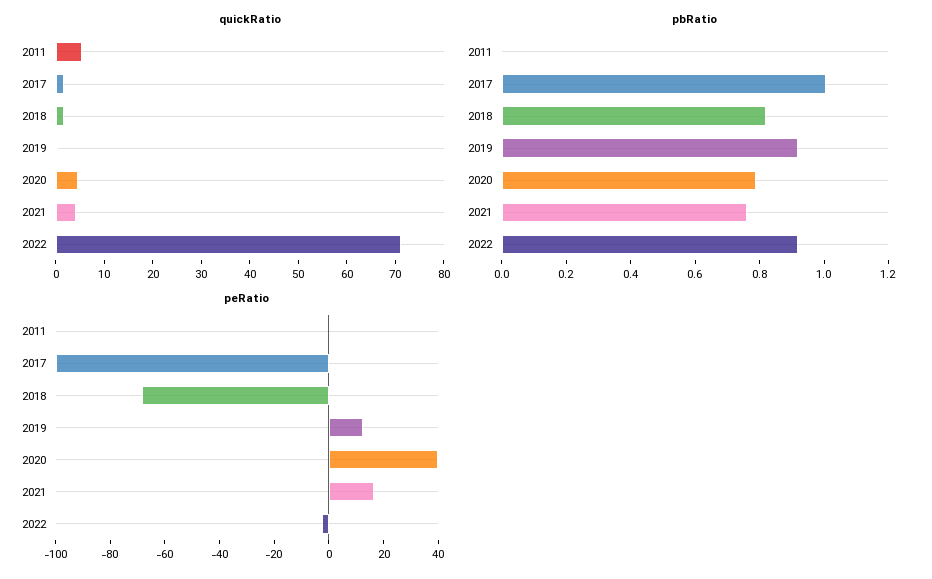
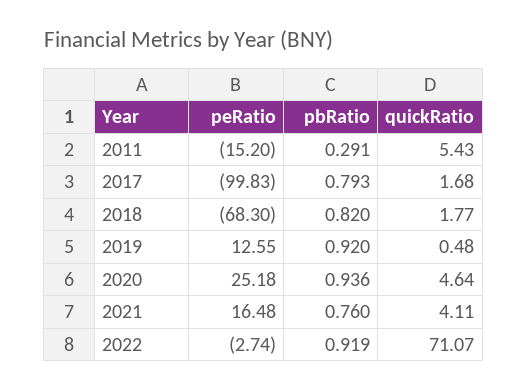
pbRatio, 2011: 0 -> 0.291
pbRatio, 2017: 1 -> 0.793
pbRatio, 2020: 0.8 -> 0.936
peRatio, 2011: 0 -> -15.2
peRatio, 2020: 40 -> 25.18

